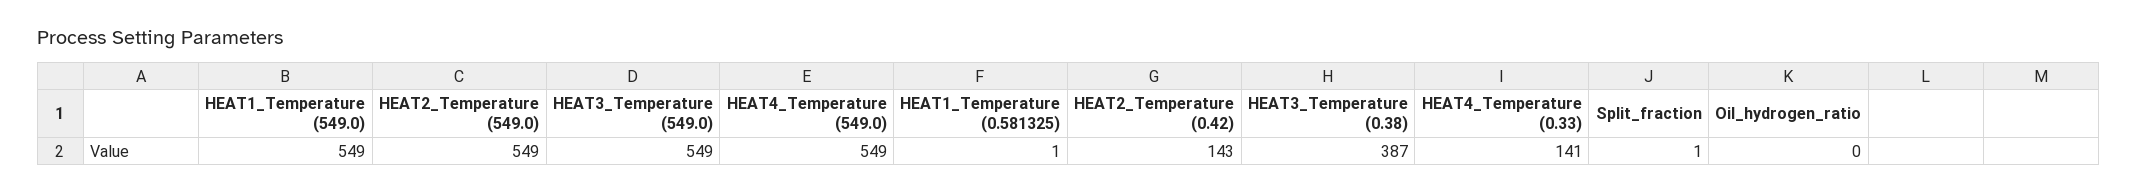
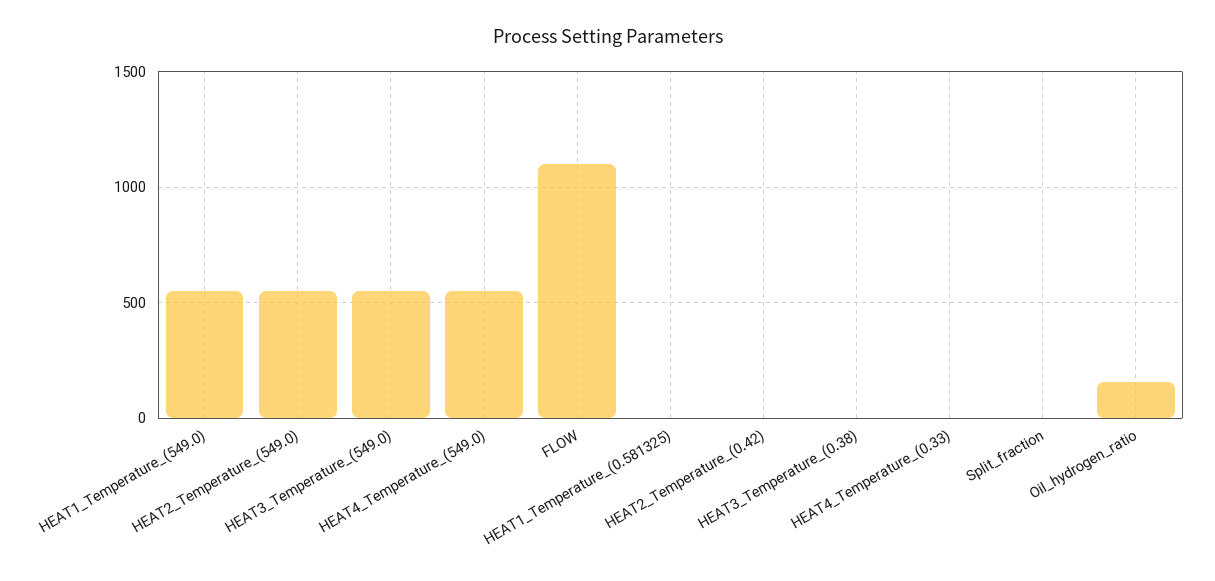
HEAT2_Temperature (0.42): 143 -> 0
HEAT3_Temperature (0.38): 387 -> 0
HEAT4_Temperature (0.33): 141 -> 0
Oil_hydrogen_ratio: 0 -> 150
FLOW: none -> 1100

